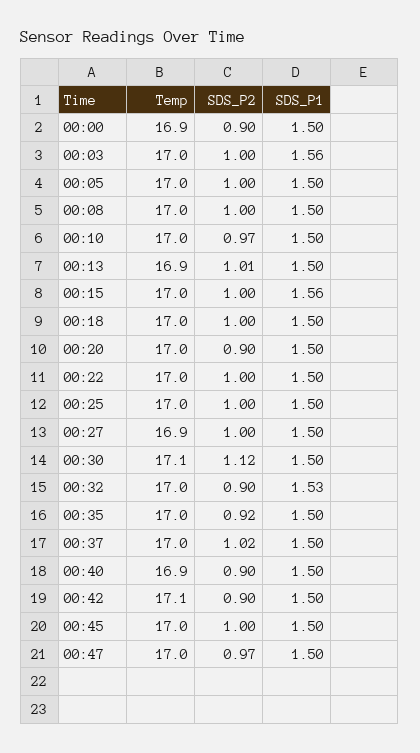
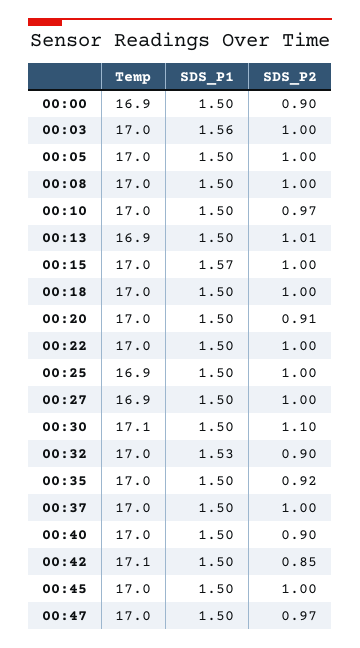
SDS_P1, 00:15: 1.56 -> 1.57
SDS_P2, 00:20: 0.9 -> 0.91
Temp, 00:25: 17 -> 16.9
SDS_P2, 00:30: 1.12 -> 1.1
SDS_P2, 00:37: 1.02 -> 1
Temp, 00:40: 16.9 -> 17
SDS_P2, 00:42: 0.9 -> 0.85

